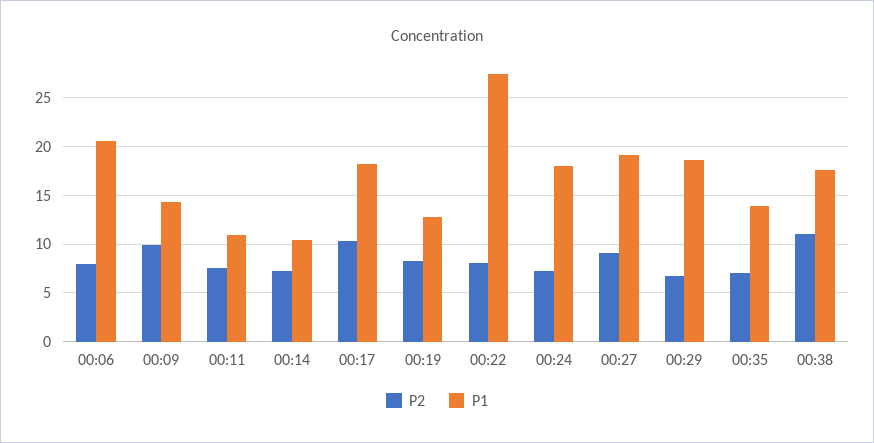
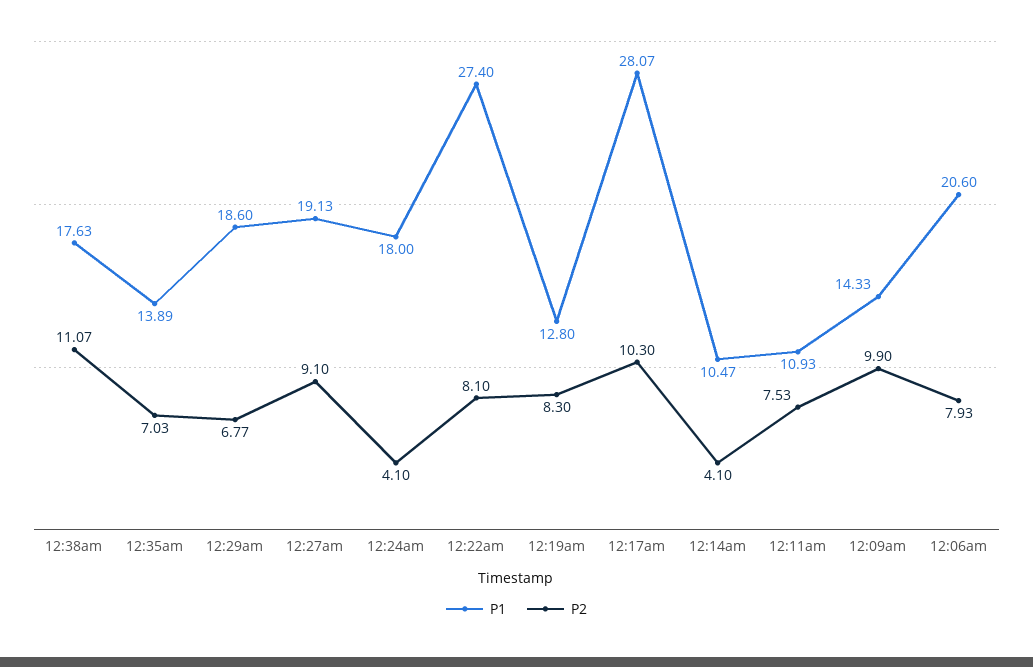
P2, 00:14: 7 -> 4.1
P1, 00:17: 18 -> 28.07
P2, 00:24: 7 -> 4.1

